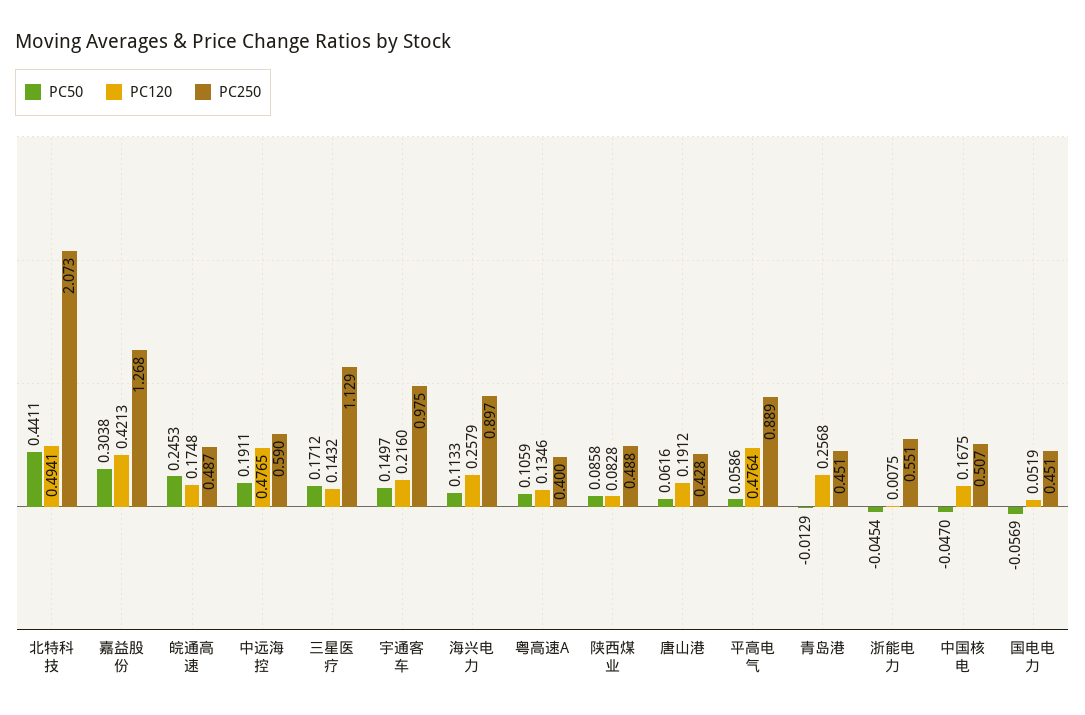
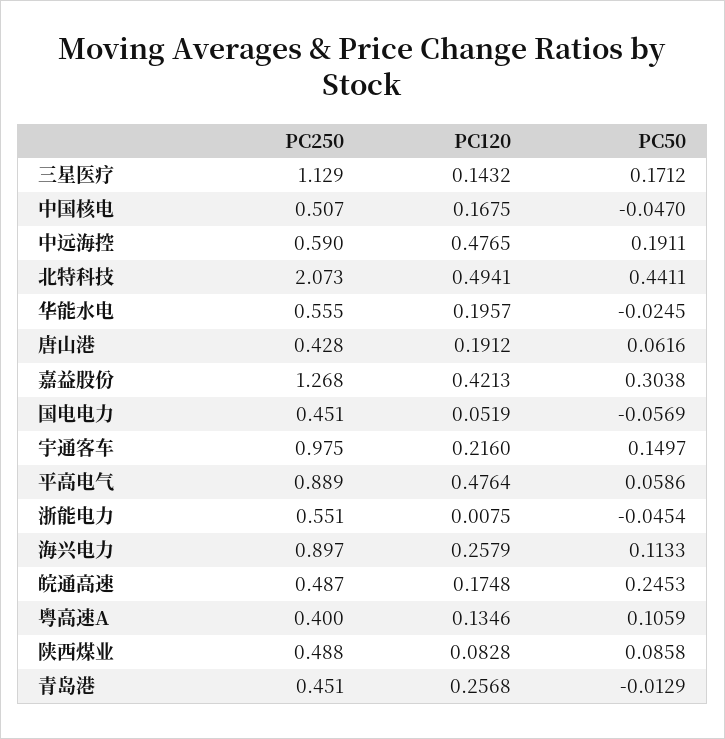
PC250, 华能水电: none -> 0.555
PC120, 华能水电: none -> 0.1957
PC50, 华能水电: none -> -0.0245

